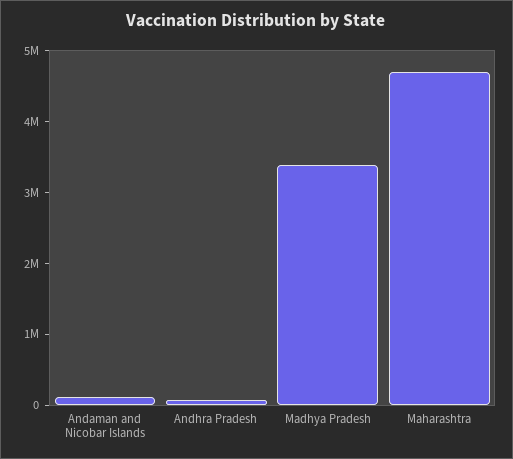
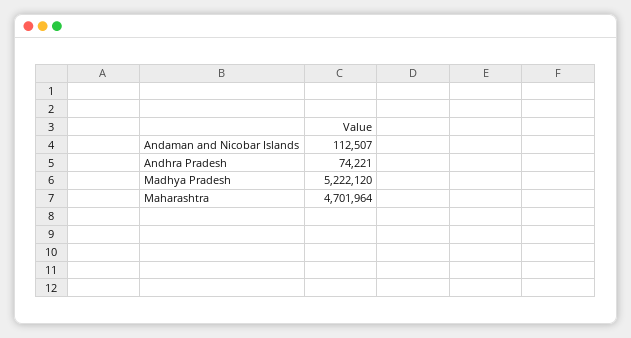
Madhya Pradesh: 3400000 -> 5222120

